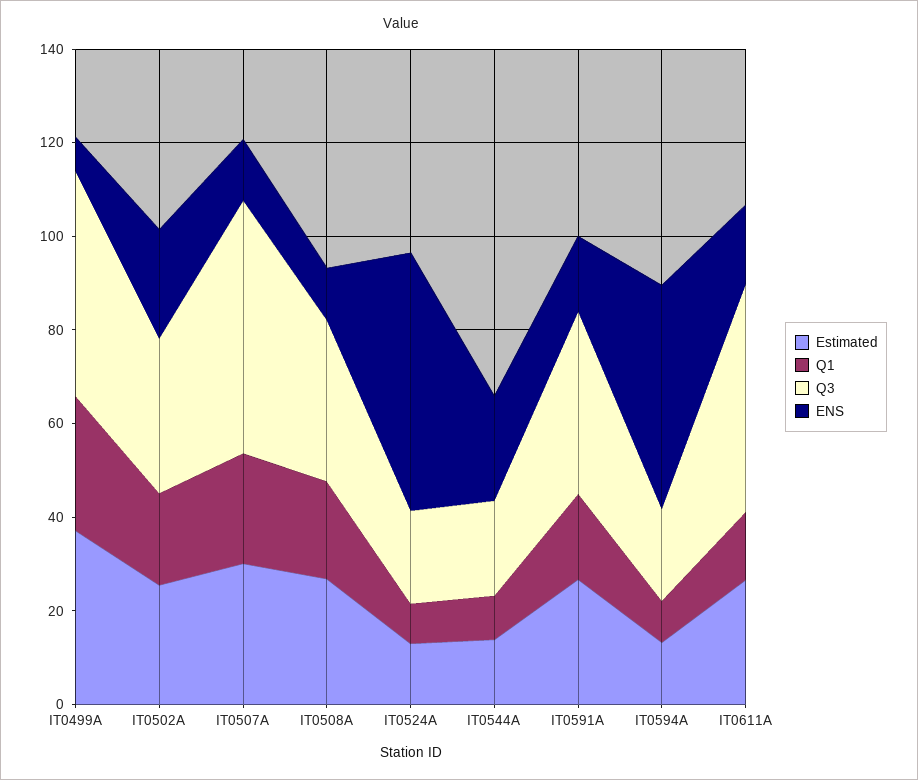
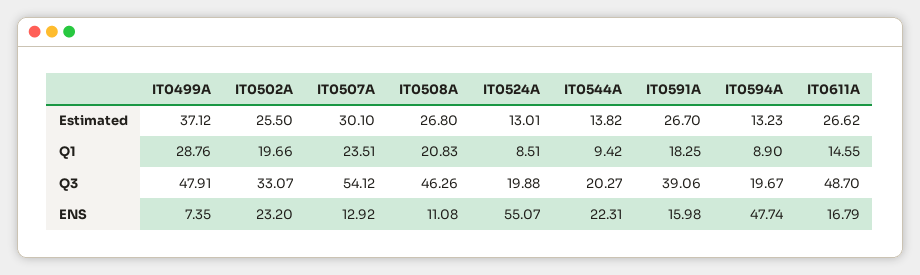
Q3, IT0508A: 35 -> 46.26

